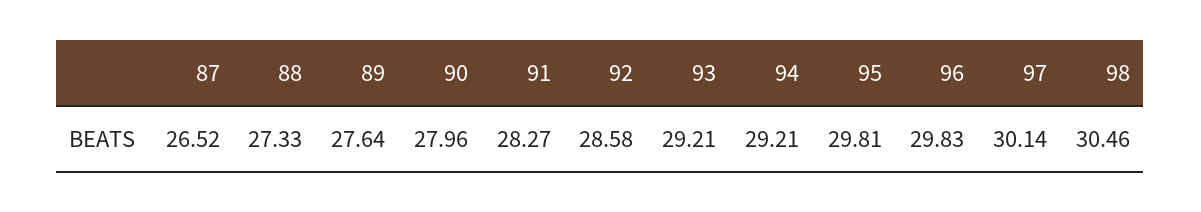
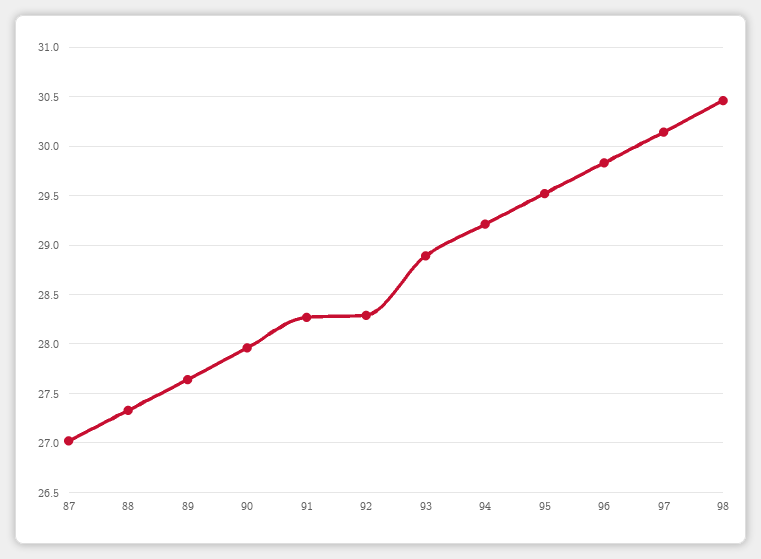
87: 26.52 -> 27
92: 28.58 -> 28.3
93: 29.21 -> 28.9
95: 29.81 -> 29.5

